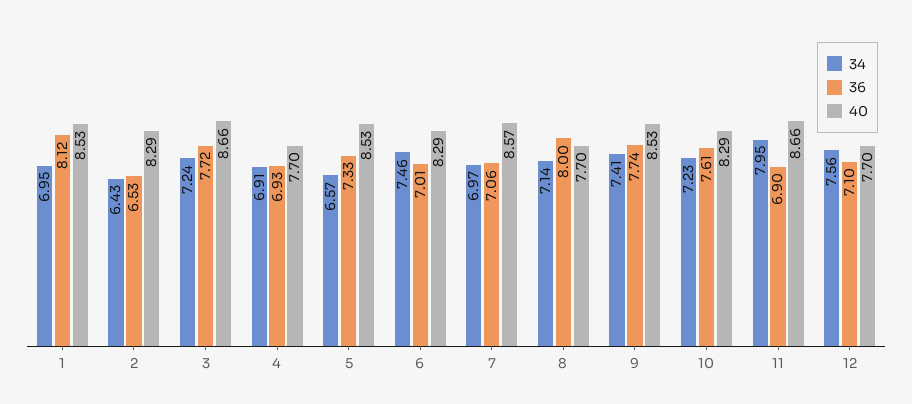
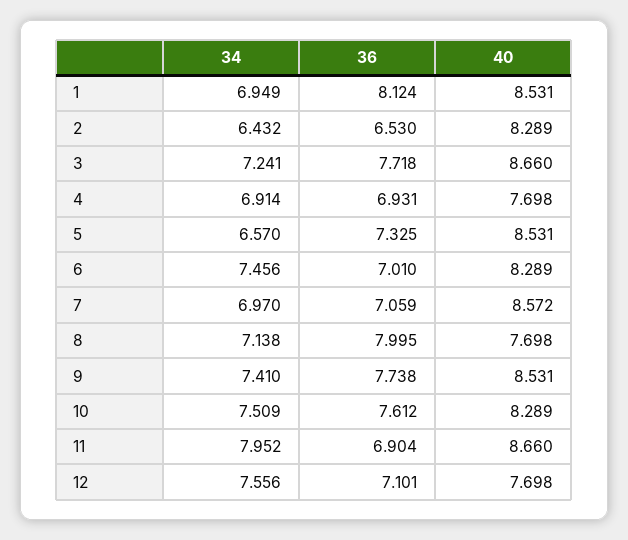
34, 10: 7.23 -> 7.509

